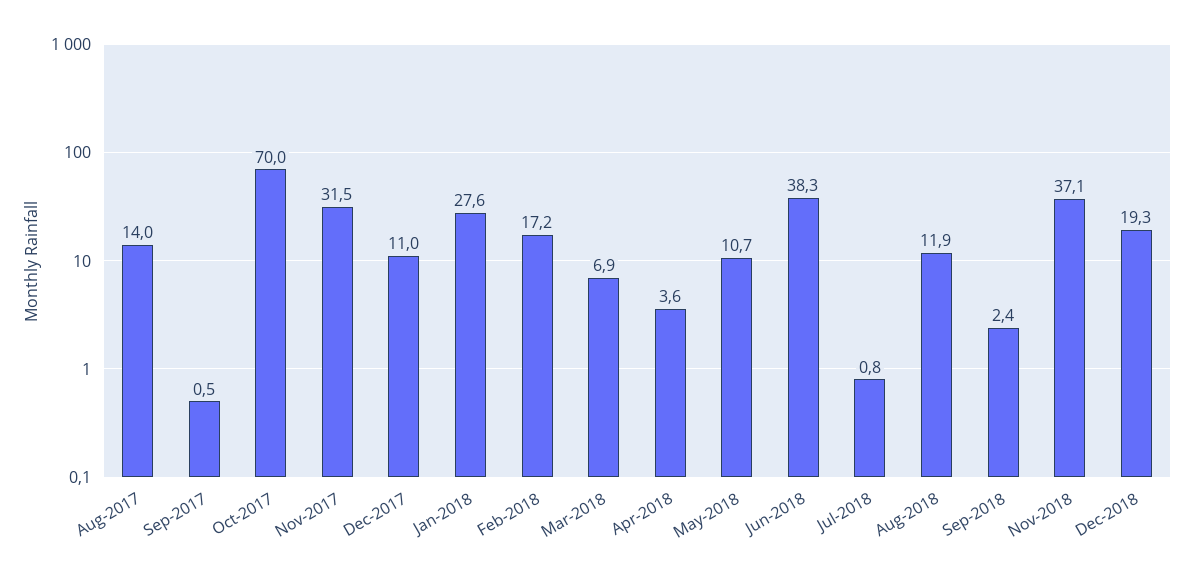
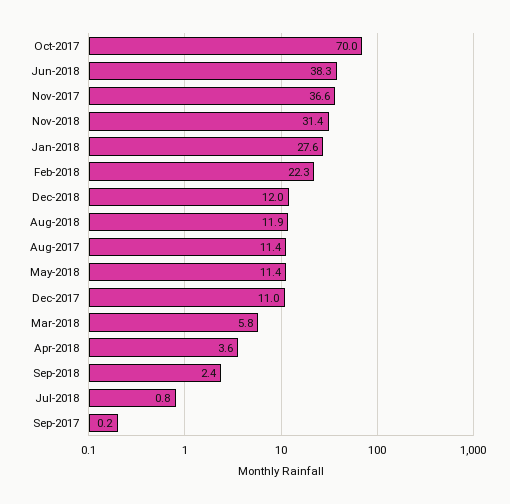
Aug-2017: 14 -> 11.4
Sep-2017: 0.5 -> 0.2
Nov-2017: 31.5 -> 36.6
Feb-2018: 17.2 -> 22.3
Mar-2018: 6.9 -> 5.8
May-2018: 10.7 -> 11.4
Nov-2018: 37.1 -> 31.4
Dec-2018: 19.3 -> 12

